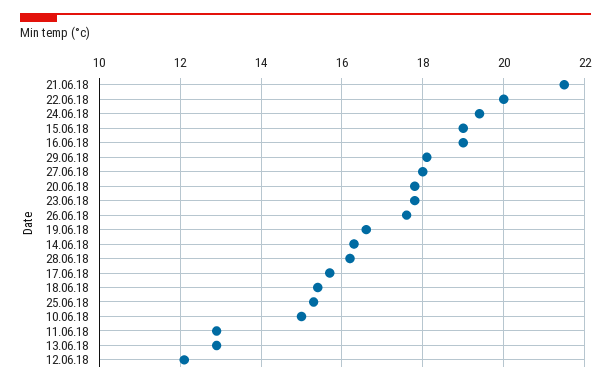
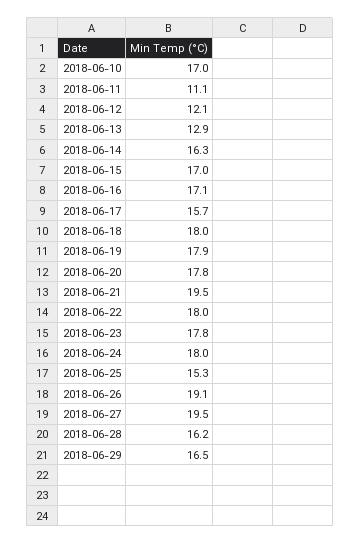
21.06.18: 21.5 -> 19.5
22.06.18: 20 -> 18
24.06.18: 19.5 -> 18
15.06.18: 19 -> 17
16.06.18: 19 -> 17.1
29.06.18: 18 -> 16.5
27.06.18: 18 -> 19.5
26.06.18: 17.5 -> 19.1
19.06.18: 16.5 -> 17.9
18.06.18: 15.5 -> 18
10.06.18: 15 -> 17
11.06.18: 13 -> 11.1

